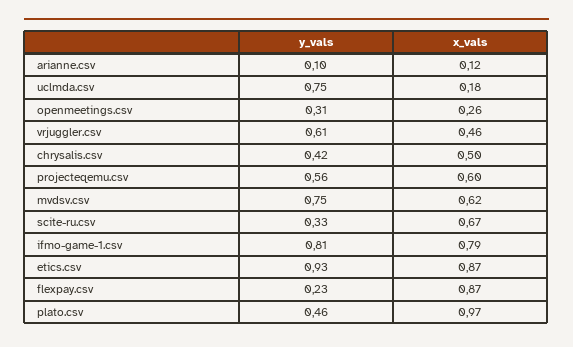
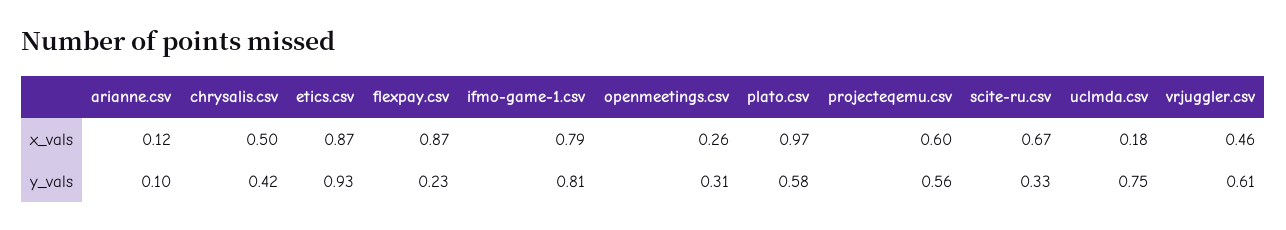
y_vals, mvdsv.csv: 0.75 -> none
x_vals, mvdsv.csv: 0.62 -> none
y_vals, plato.csv: 0.46 -> 0.58

